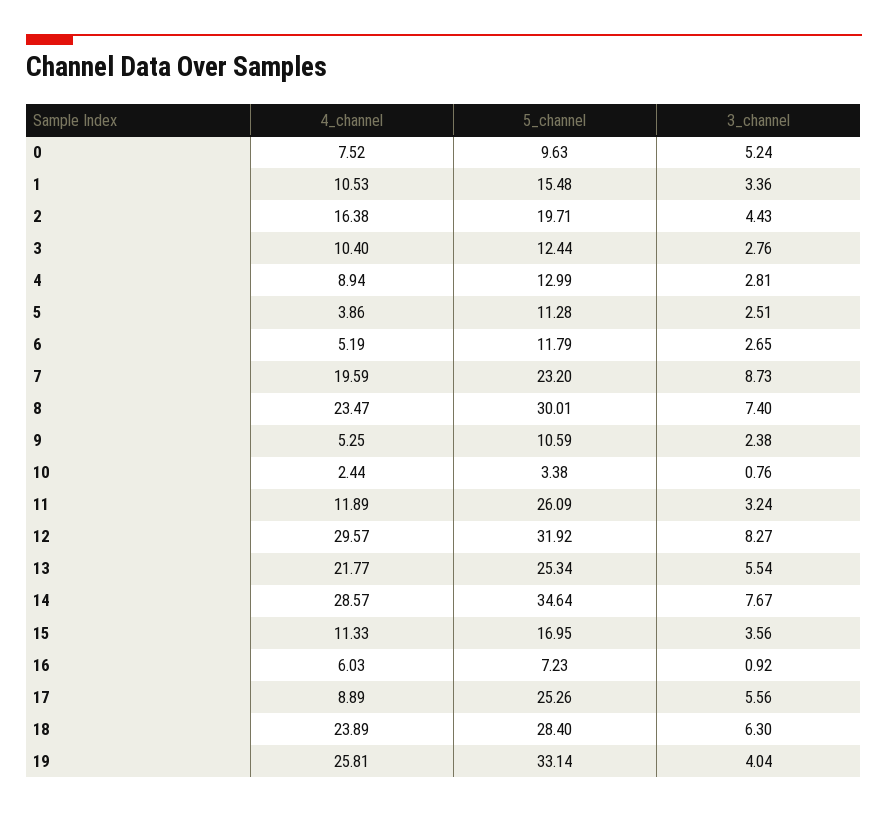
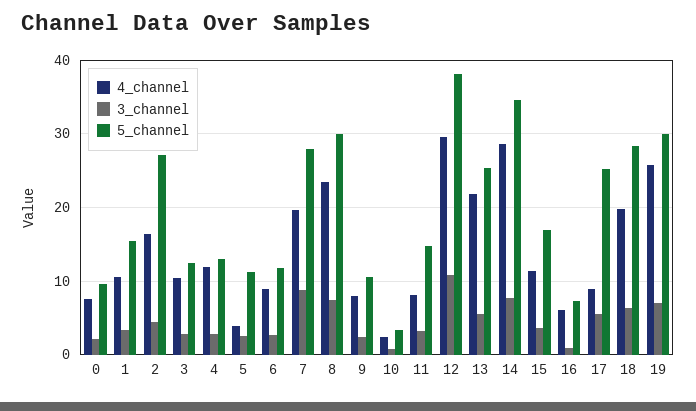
3_channel, 0: 5.24 -> 2
5_channel, 2: 19.71 -> 27
4_channel, 4: 8.94 -> 12
4_channel, 6: 5.19 -> 9
5_channel, 7: 23.2 -> 28
4_channel, 9: 5.25 -> 8
4_channel, 11: 11.89 -> 8
5_channel, 11: 26.09 -> 15
5_channel, 12: 31.92 -> 38
3_channel, 12: 8.27 -> 11
4_channel, 18: 23.89 -> 20
5_channel, 19: 33.14 -> 30
3_channel, 19: 4.04 -> 7

